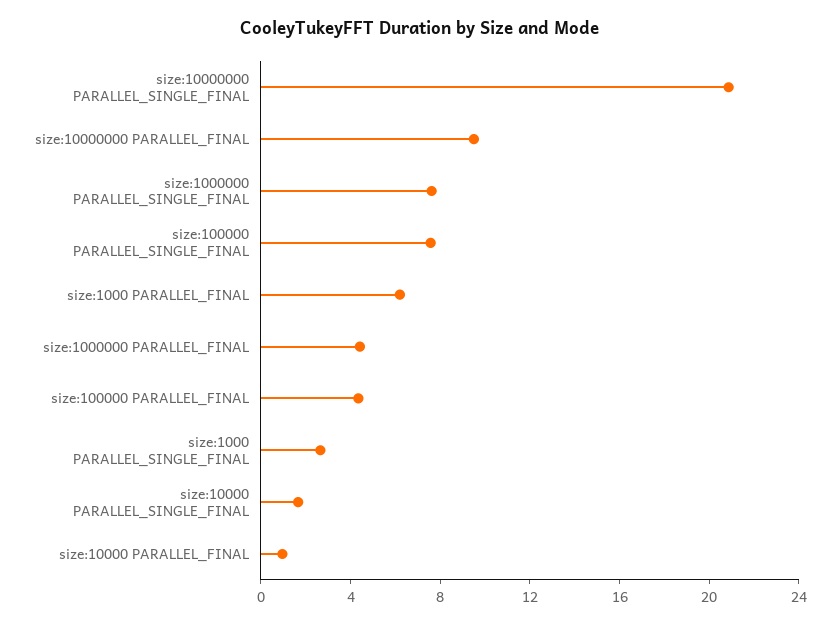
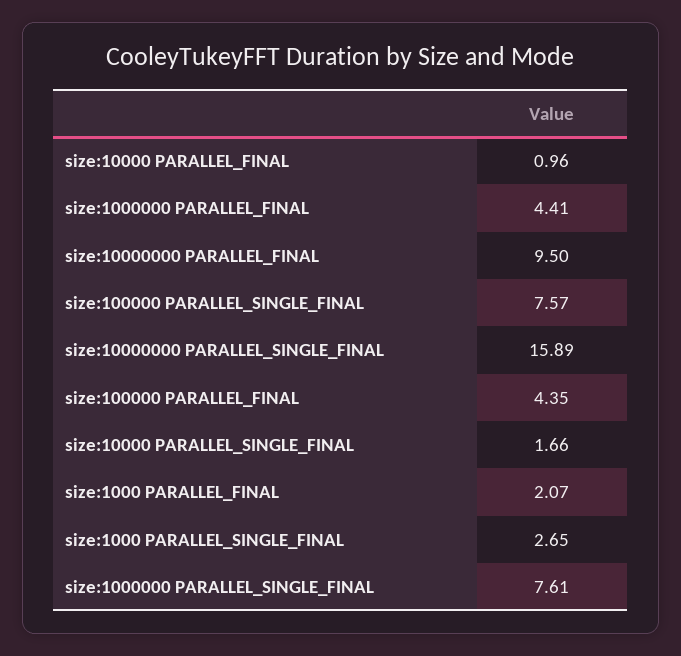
size:10000000 PARALLEL_SINGLE_FINAL: 21 -> 15.89
size:1000 PARALLEL_FINAL: 6 -> 2.07

